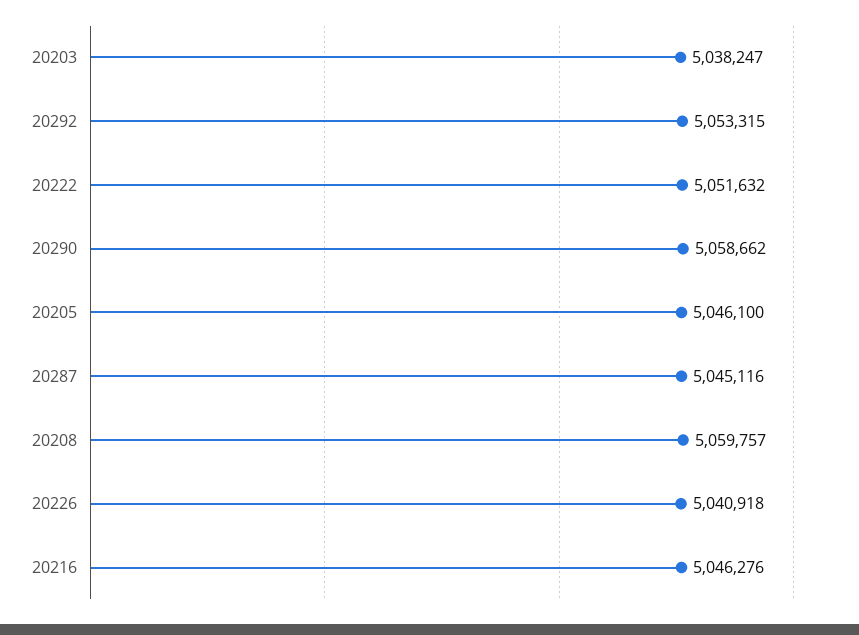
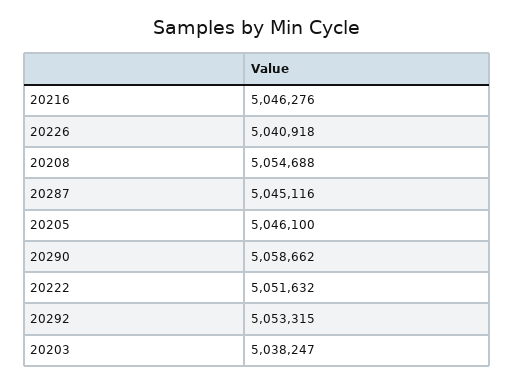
20208: 5059757 -> 5054688

